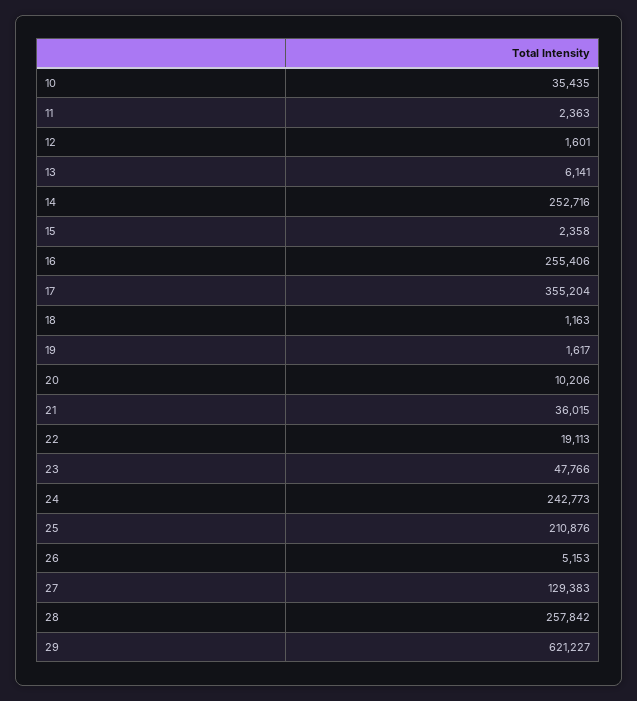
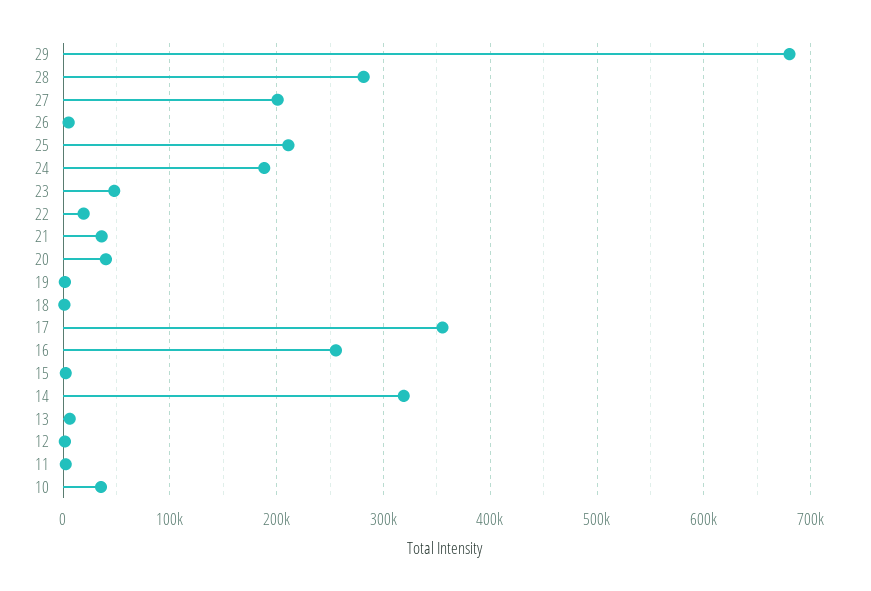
14: 252716 -> 320000
20: 10206 -> 40000
24: 242773 -> 190000
27: 129383 -> 200000
28: 257842 -> 280000
29: 621227 -> 680000

